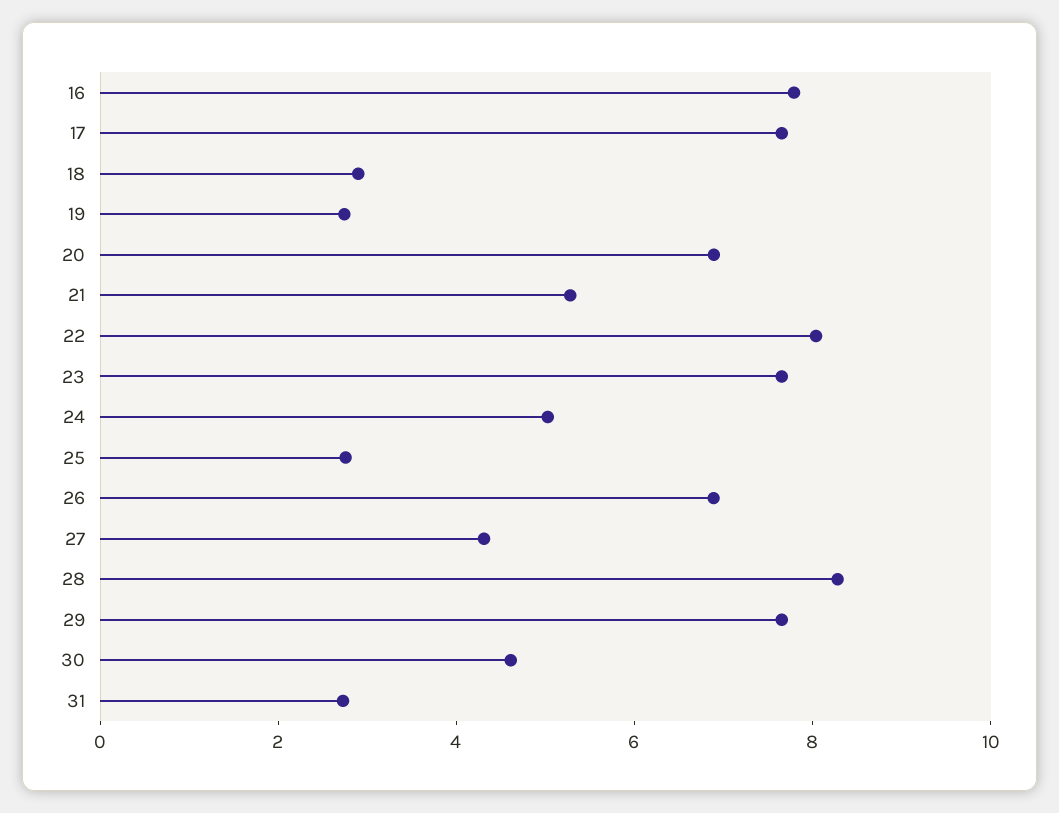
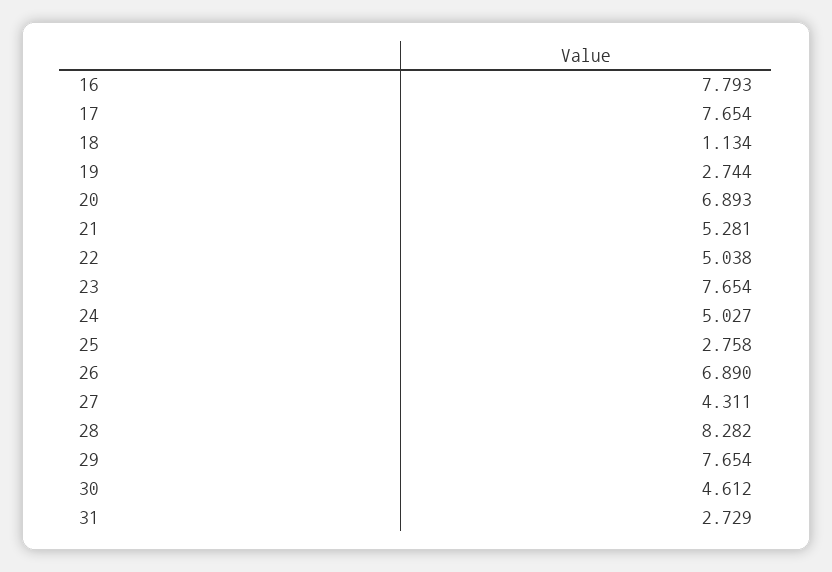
18: 3 -> 1.134
22: 8 -> 5.038

